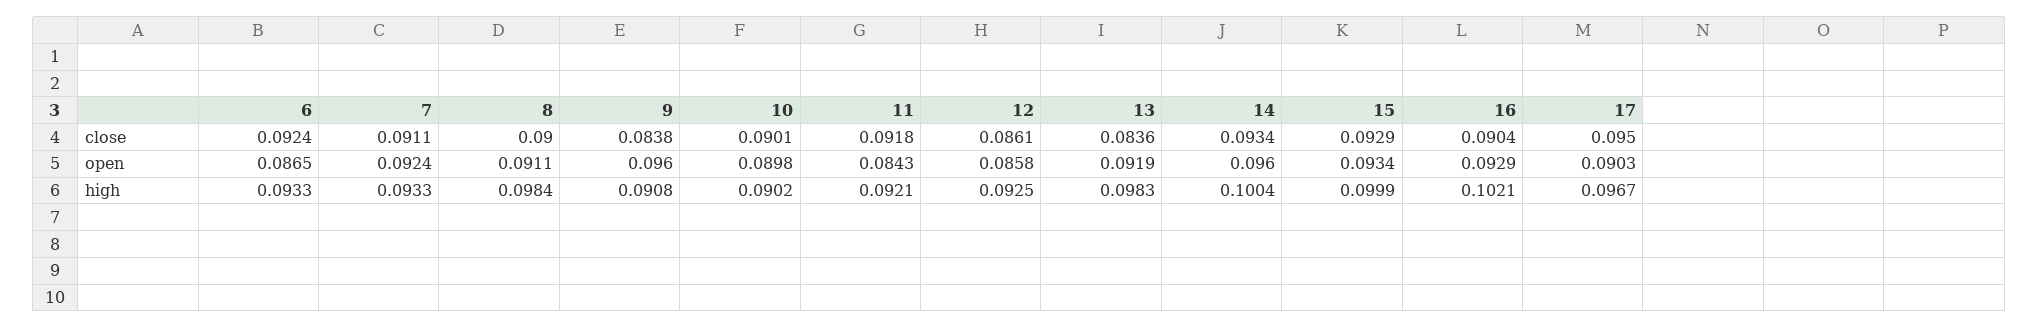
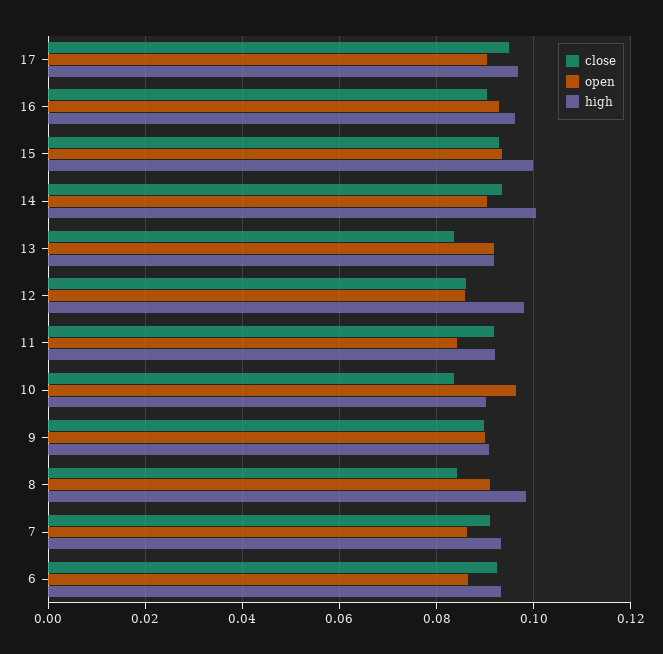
close, 8: 0.09 -> 0.084
close, 9: 0.0838 -> 0.09
close, 10: 0.0901 -> 0.084
open, 7: 0.0924 -> 0.086
open, 9: 0.096 -> 0.09
open, 10: 0.0898 -> 0.096
open, 14: 0.096 -> 0.09
high, 12: 0.0925 -> 0.098
high, 13: 0.0983 -> 0.092
high, 16: 0.1021 -> 0.096

